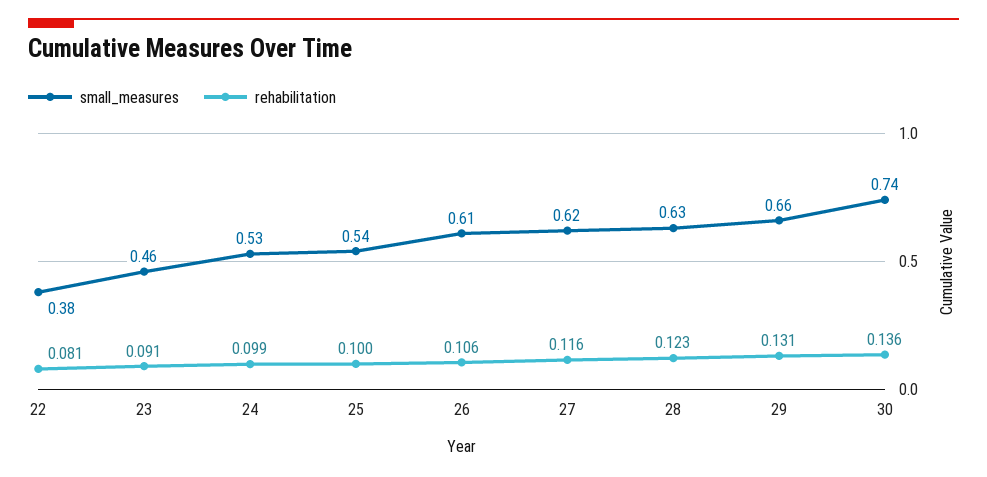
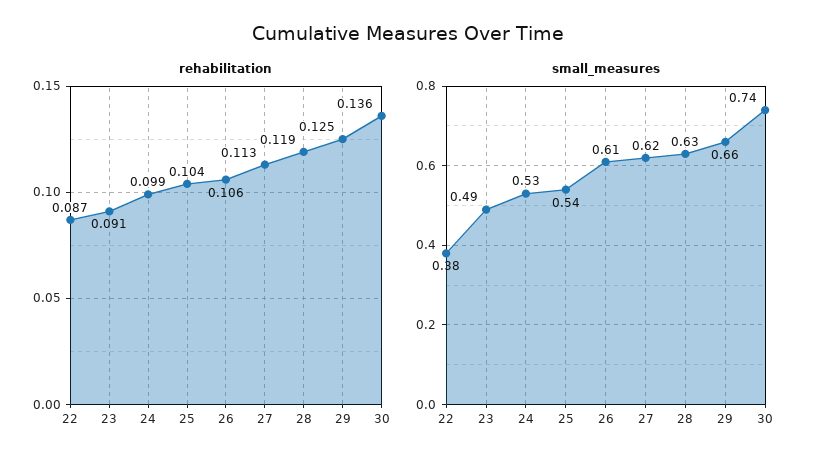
rehabilitation, 22: 0.081 -> 0.087
small_measures, 23: 0.46 -> 0.49
rehabilitation, 25: 0.1 -> 0.104
rehabilitation, 27: 0.116 -> 0.113
rehabilitation, 28: 0.123 -> 0.119
rehabilitation, 29: 0.131 -> 0.125

